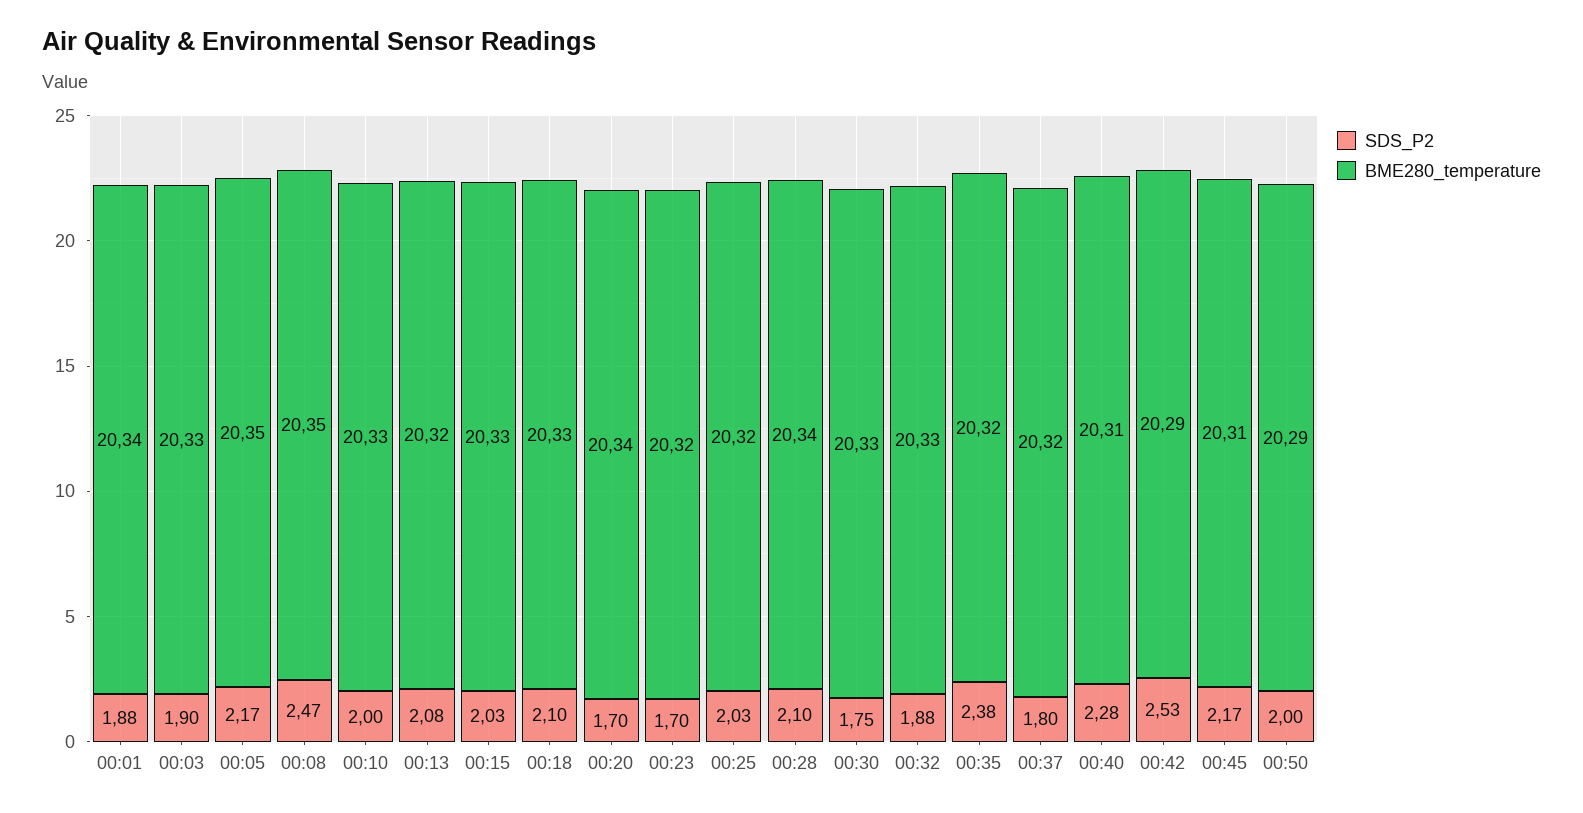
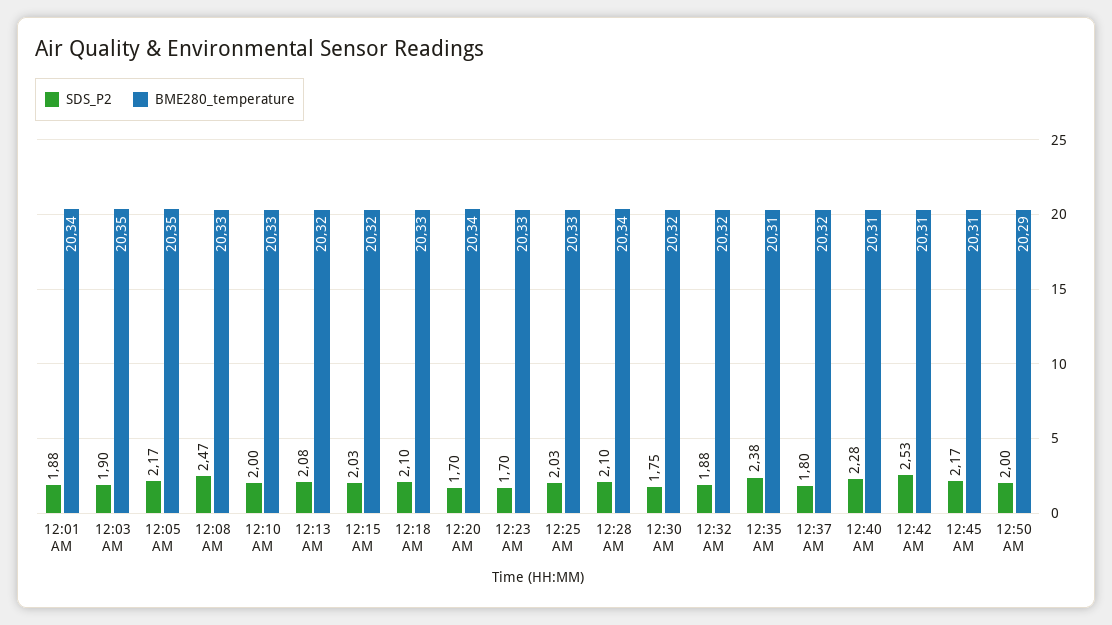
BME280_temperature, 00:03: 20.33 -> 20.35
BME280_temperature, 00:08: 20.35 -> 20.33
BME280_temperature, 00:15: 20.33 -> 20.32
BME280_temperature, 00:23: 20.32 -> 20.33
BME280_temperature, 00:25: 20.32 -> 20.33
BME280_temperature, 00:30: 20.33 -> 20.32
BME280_temperature, 00:32: 20.33 -> 20.32
BME280_temperature, 00:35: 20.32 -> 20.31
BME280_temperature, 00:42: 20.29 -> 20.31

